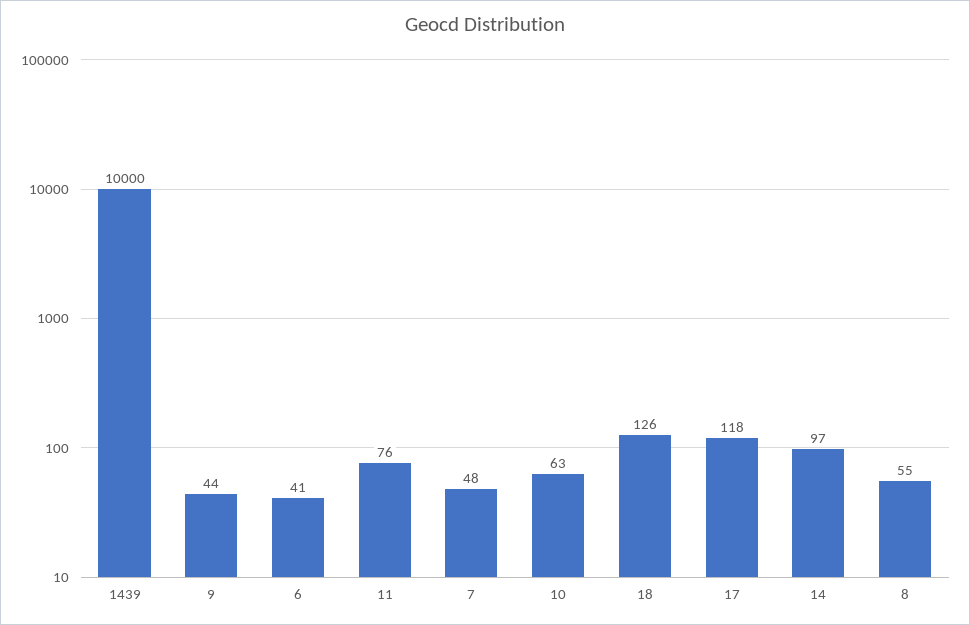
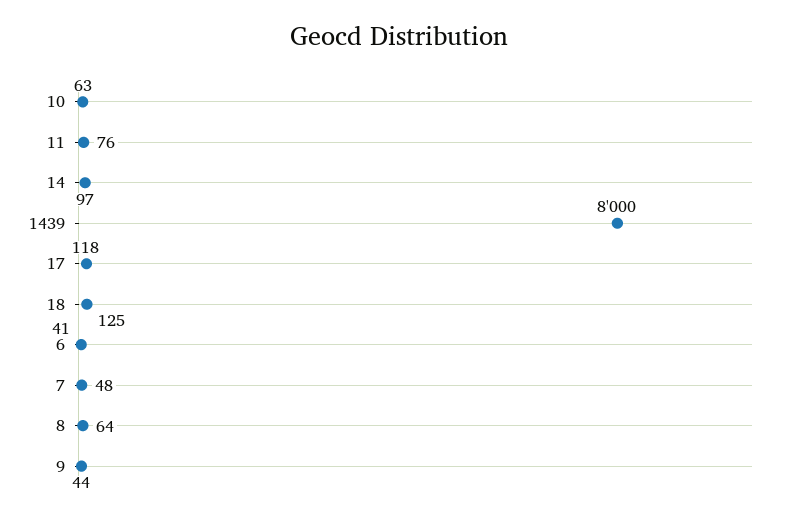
1439: 10000 -> 8000
18: 126 -> 125
8: 55 -> 64

